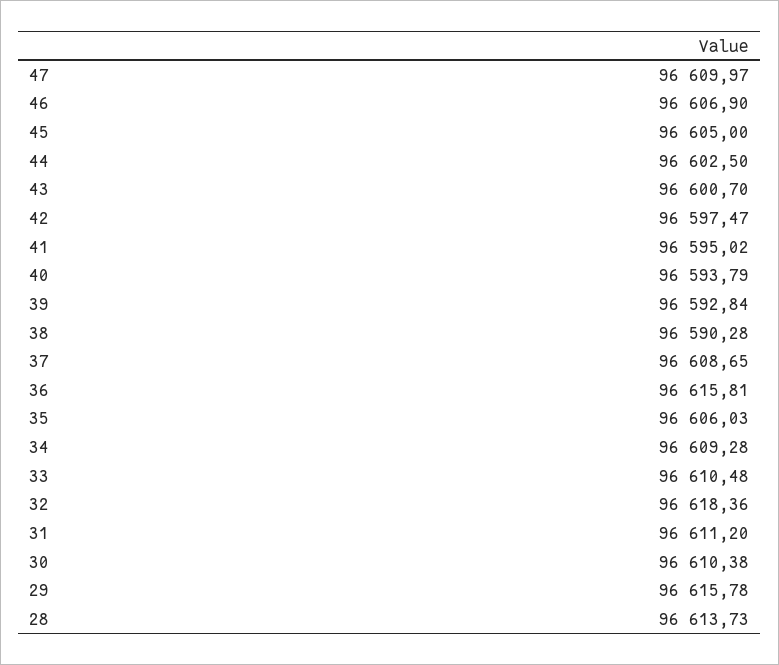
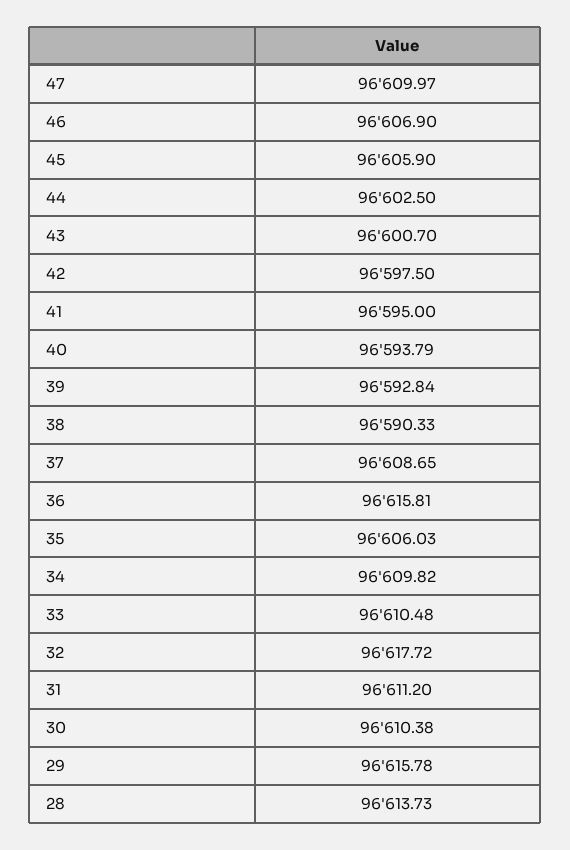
45: 96605 -> 96605.9
42: 96597.47 -> 96597.5
41: 96595.02 -> 96595
38: 96590.28 -> 96590.33
34: 96609.28 -> 96609.82
32: 96618.36 -> 96617.72

